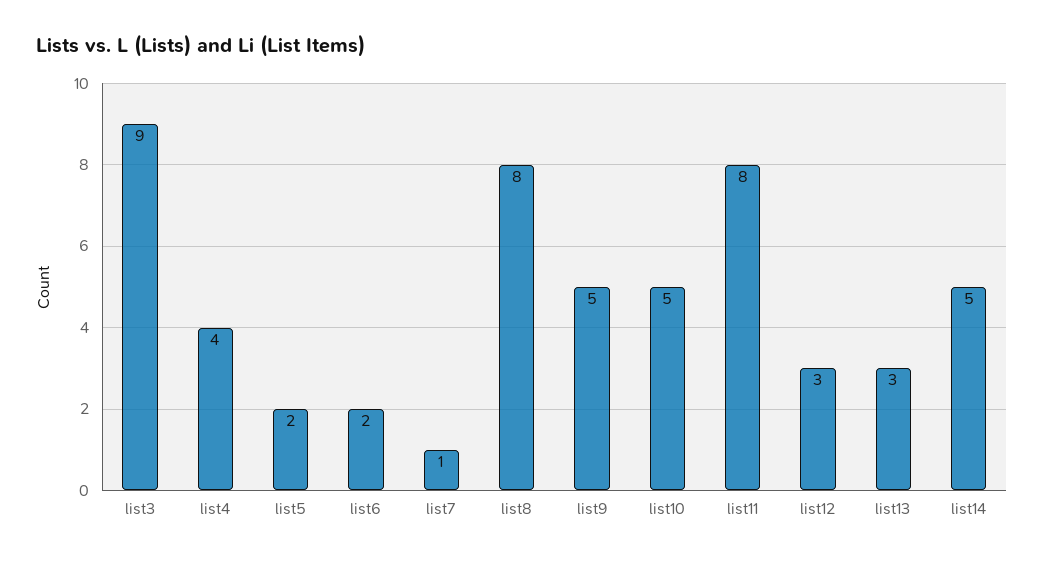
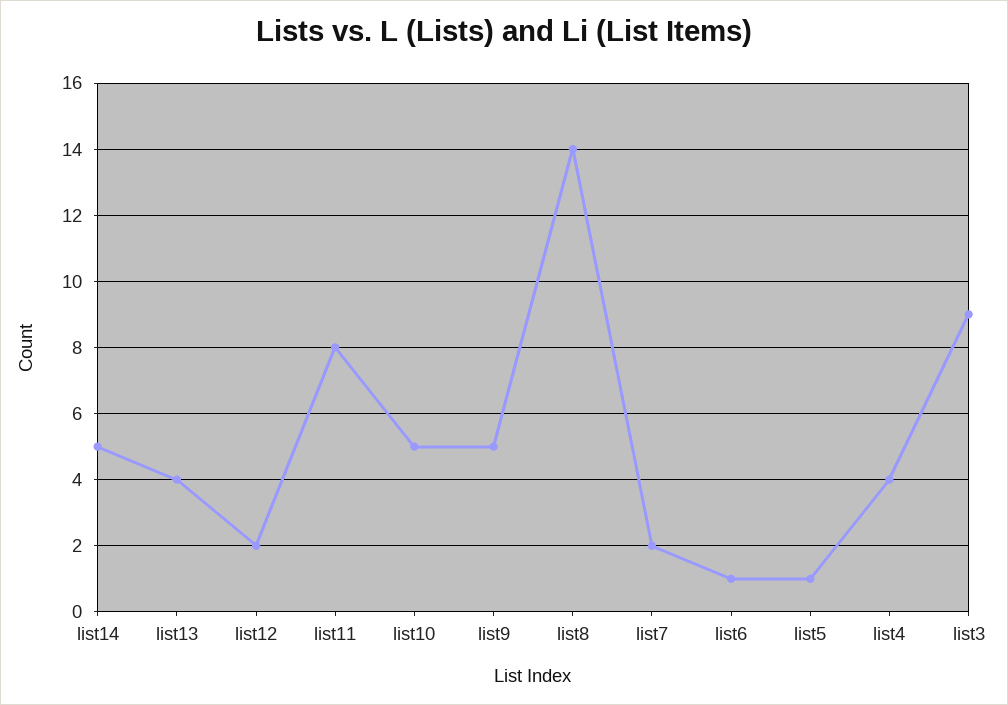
list5: 2 -> 1
list6: 2 -> 1
list7: 1 -> 2
list8: 8 -> 14
list12: 3 -> 2
list13: 3 -> 4

